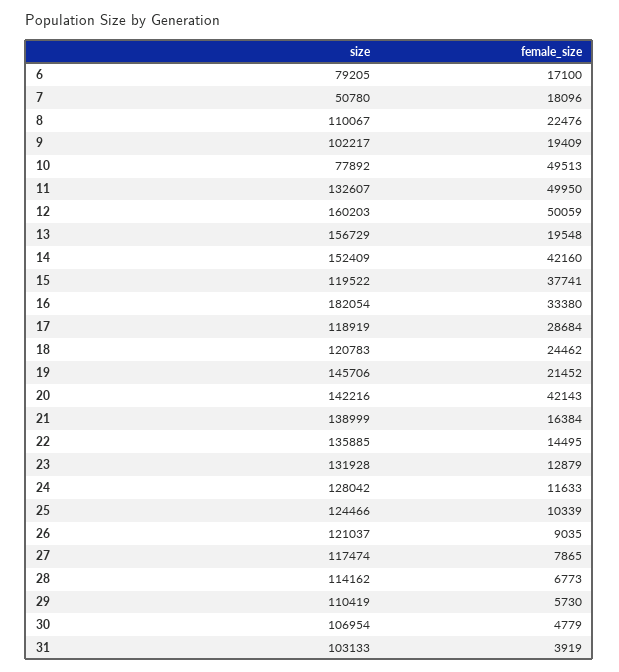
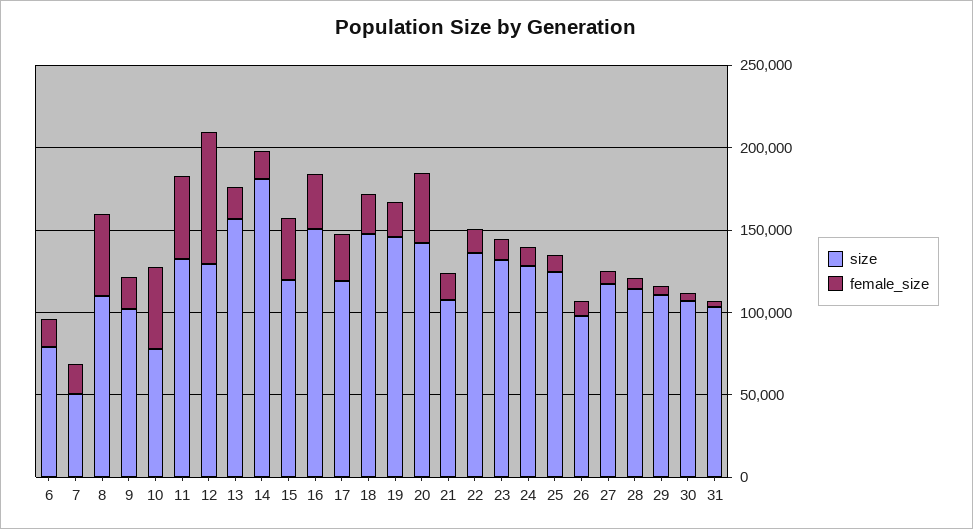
female_size, 8: 22476 -> 50000
size, 12: 160203 -> 130000
female_size, 12: 50059 -> 80000
size, 14: 152409 -> 180000
female_size, 14: 42160 -> 20000
size, 16: 182054 -> 150000
size, 18: 120783 -> 150000
size, 21: 138999 -> 110000
size, 26: 121037 -> 100000

